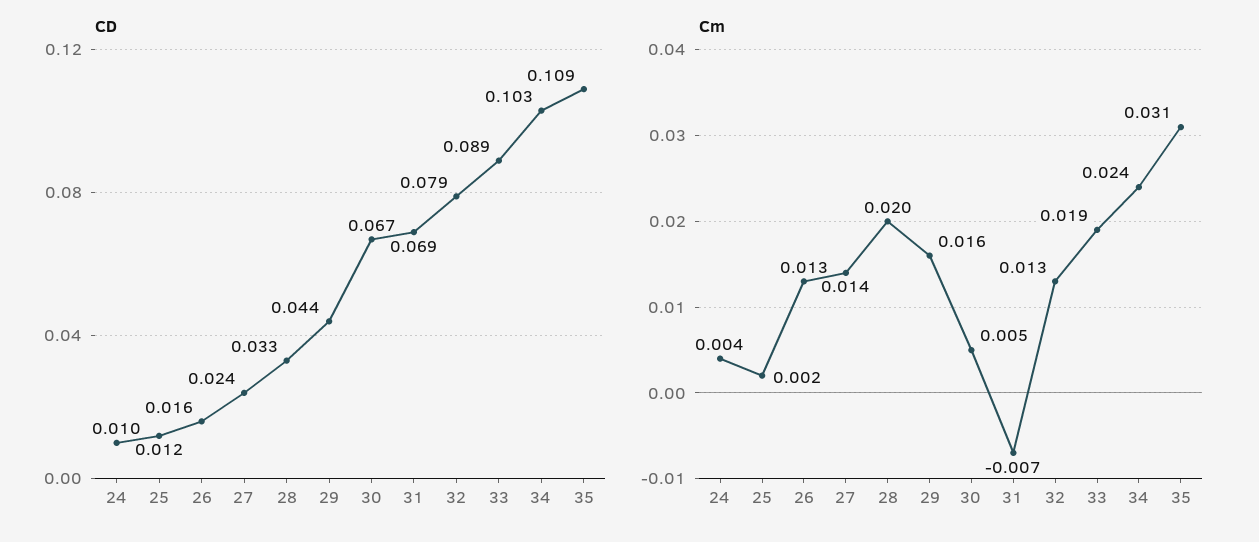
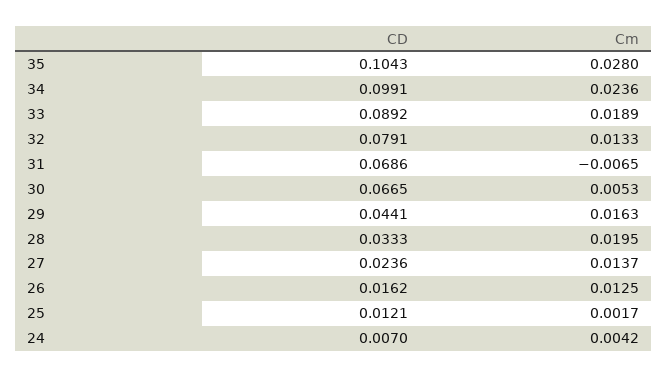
CD, 24: 0.01 -> 0.007
CD, 34: 0.103 -> 0.0991
CD, 35: 0.109 -> 0.1043
Cm, 35: 0.031 -> 0.028

